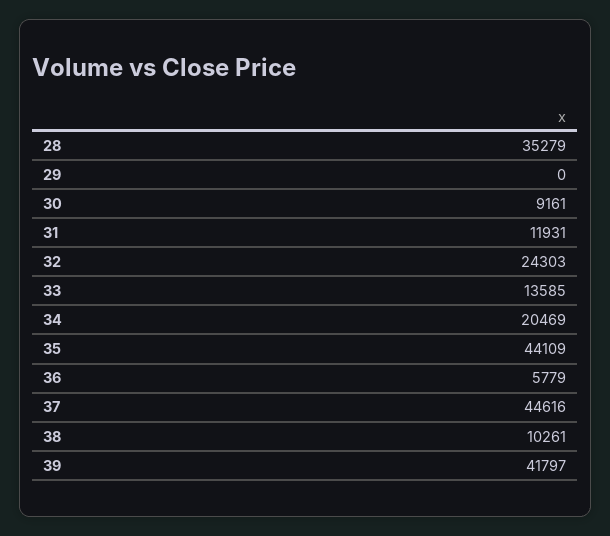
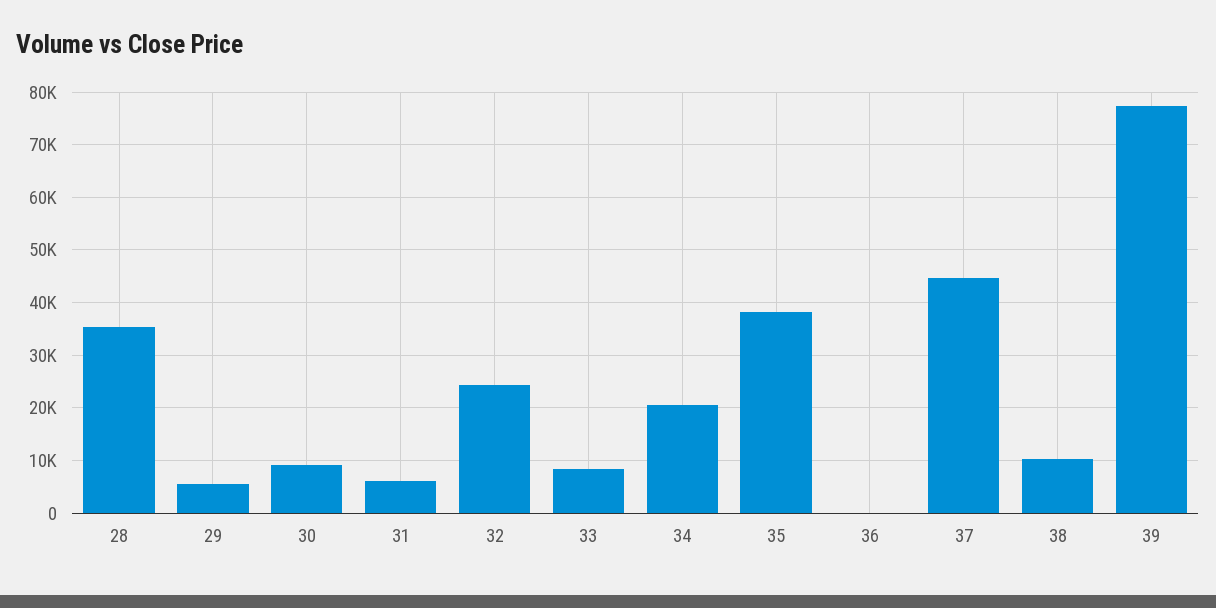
29: 0 -> 6000
31: 11931 -> 6000
33: 13585 -> 8000
35: 44109 -> 38000
36: 5779 -> 0
39: 41797 -> 78000

